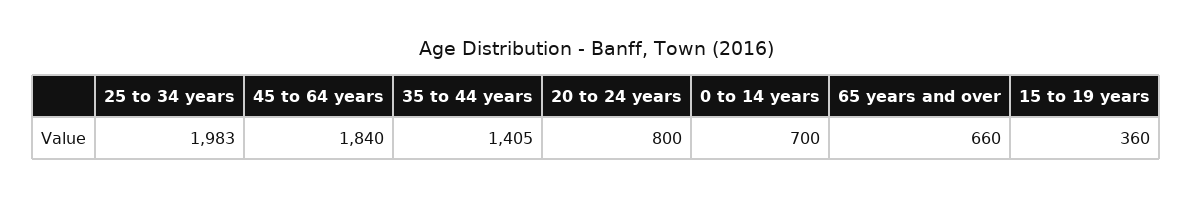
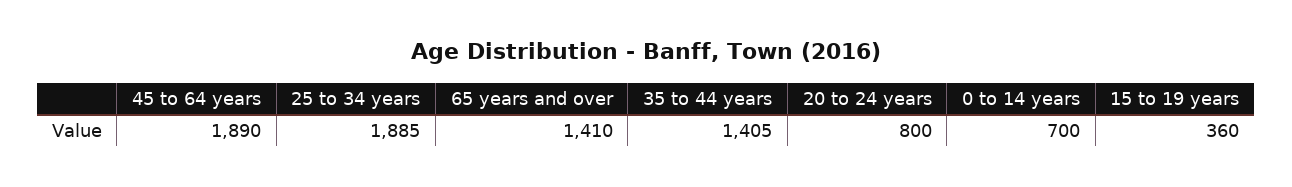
25 to 34 years: 1983 -> 1885
45 to 64 years: 1840 -> 1890
65 years and over: 660 -> 1410

